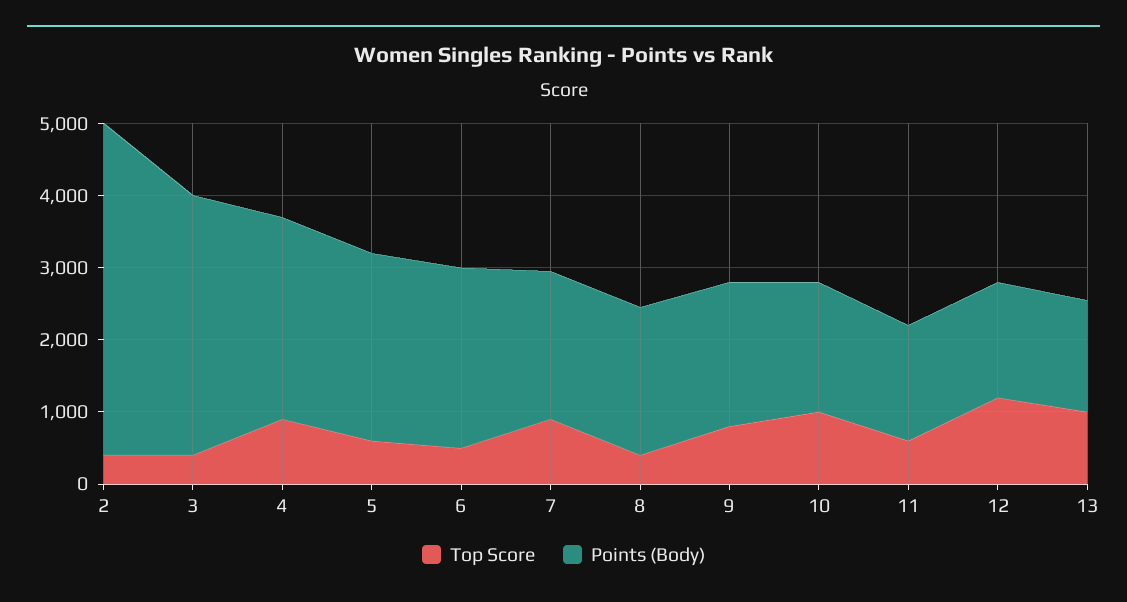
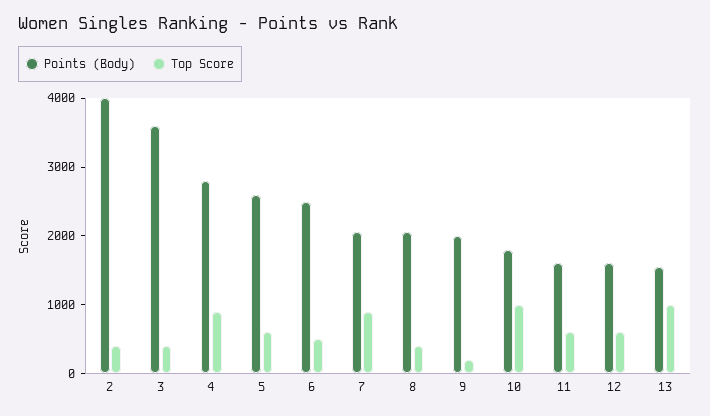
Points (Body), 2: 4600 -> 4000
Top Score, 9: 800 -> 200
Top Score, 12: 1200 -> 600

